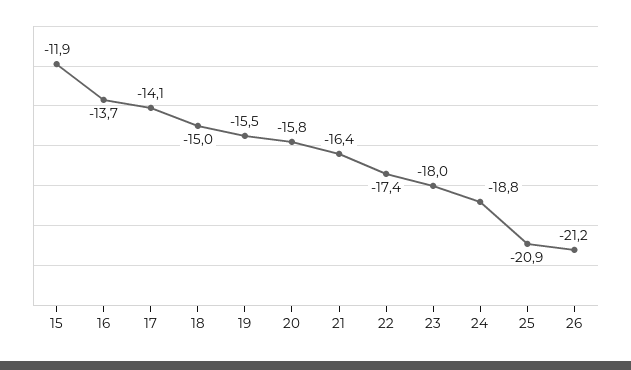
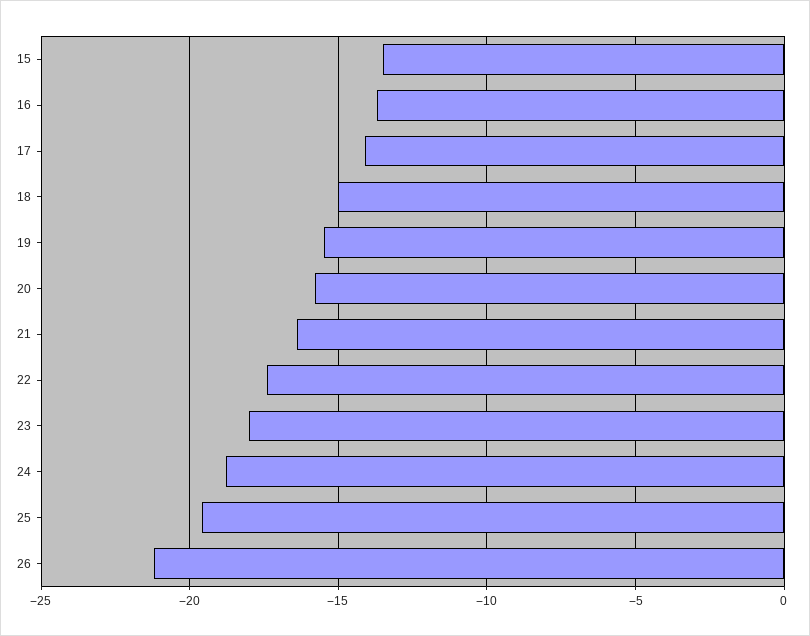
15: -11.9 -> -13.5
25: -20.9 -> -19.5

